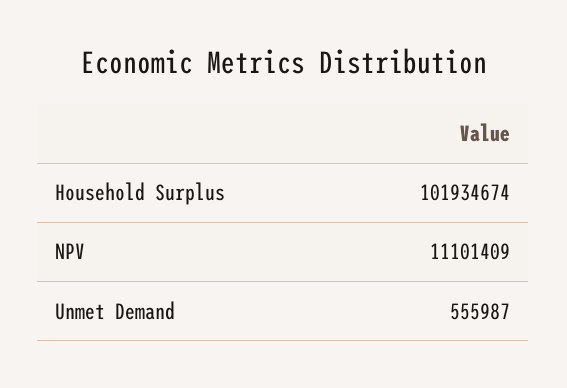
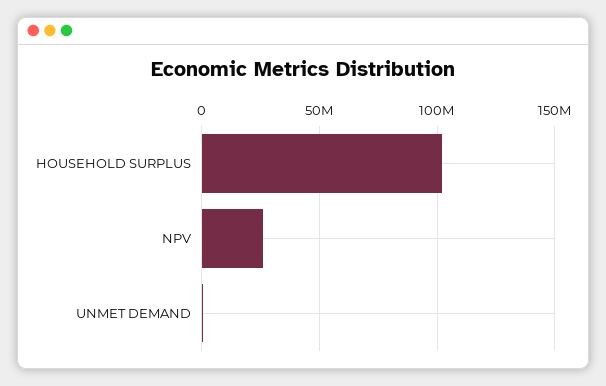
NPV: 11101409 -> 25000000

